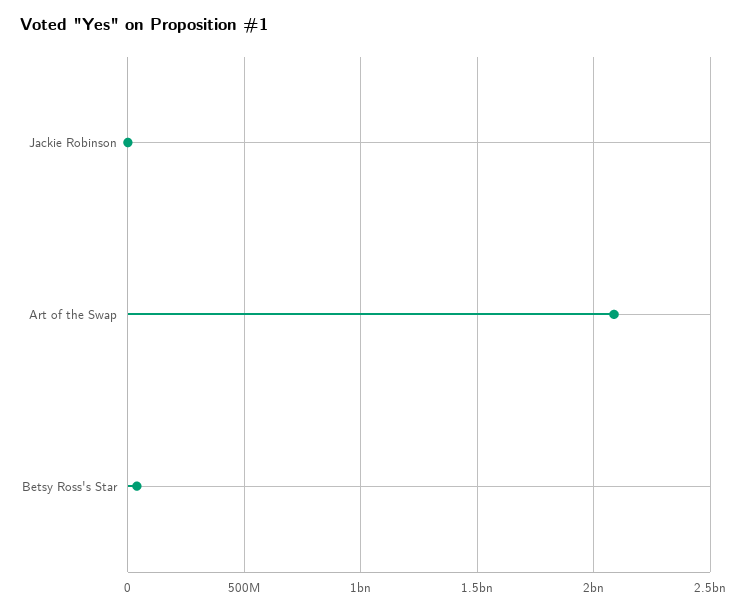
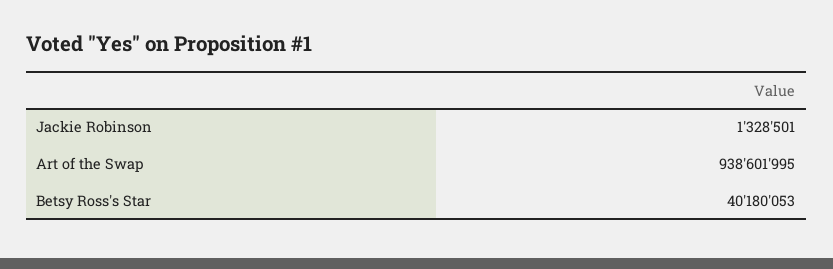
Art of the Swap: 2100000000 -> 938601995

